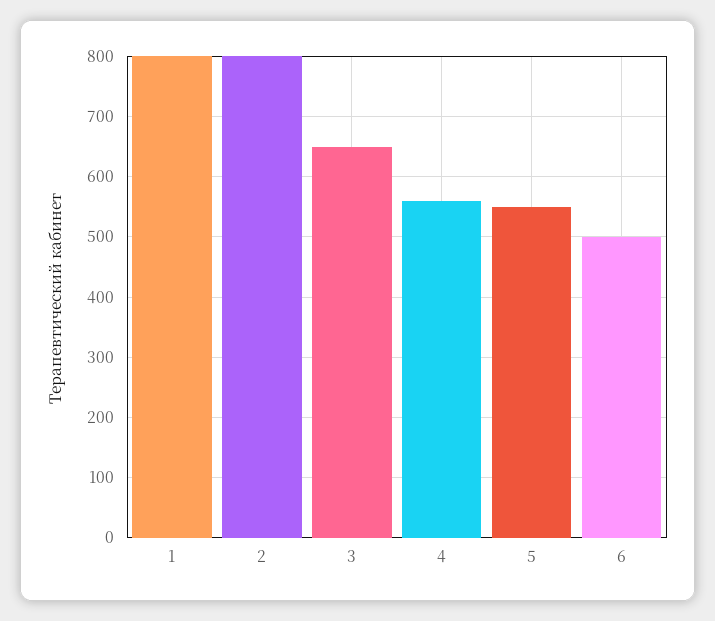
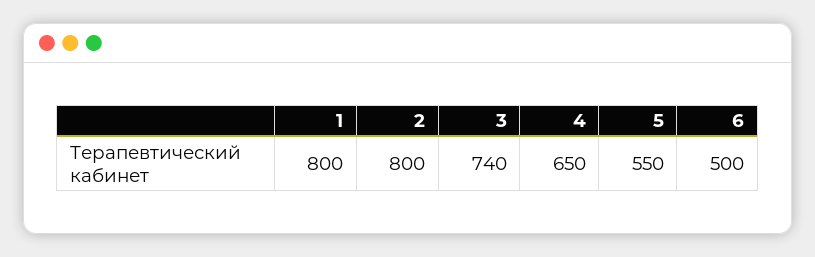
3: 650 -> 740
4: 560 -> 650

